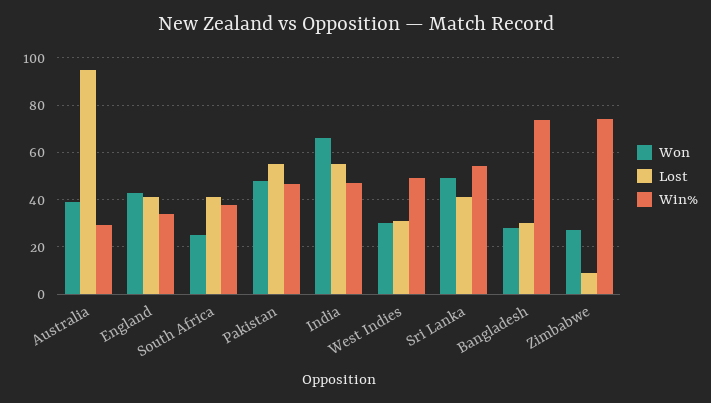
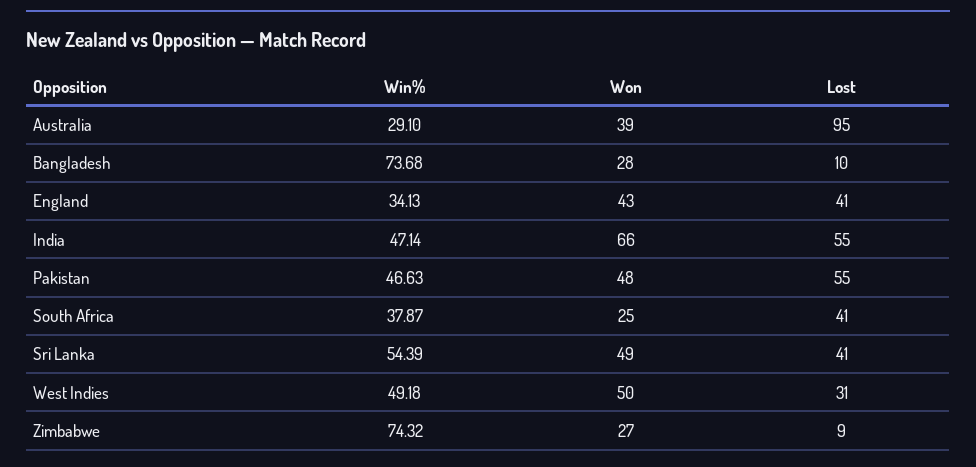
Won, West Indies: 30 -> 50
Lost, Bangladesh: 30 -> 10

